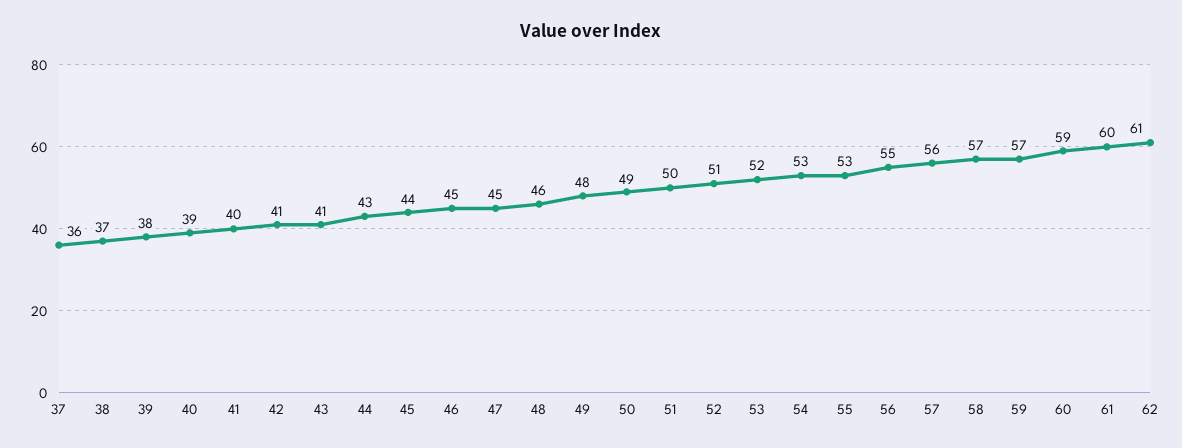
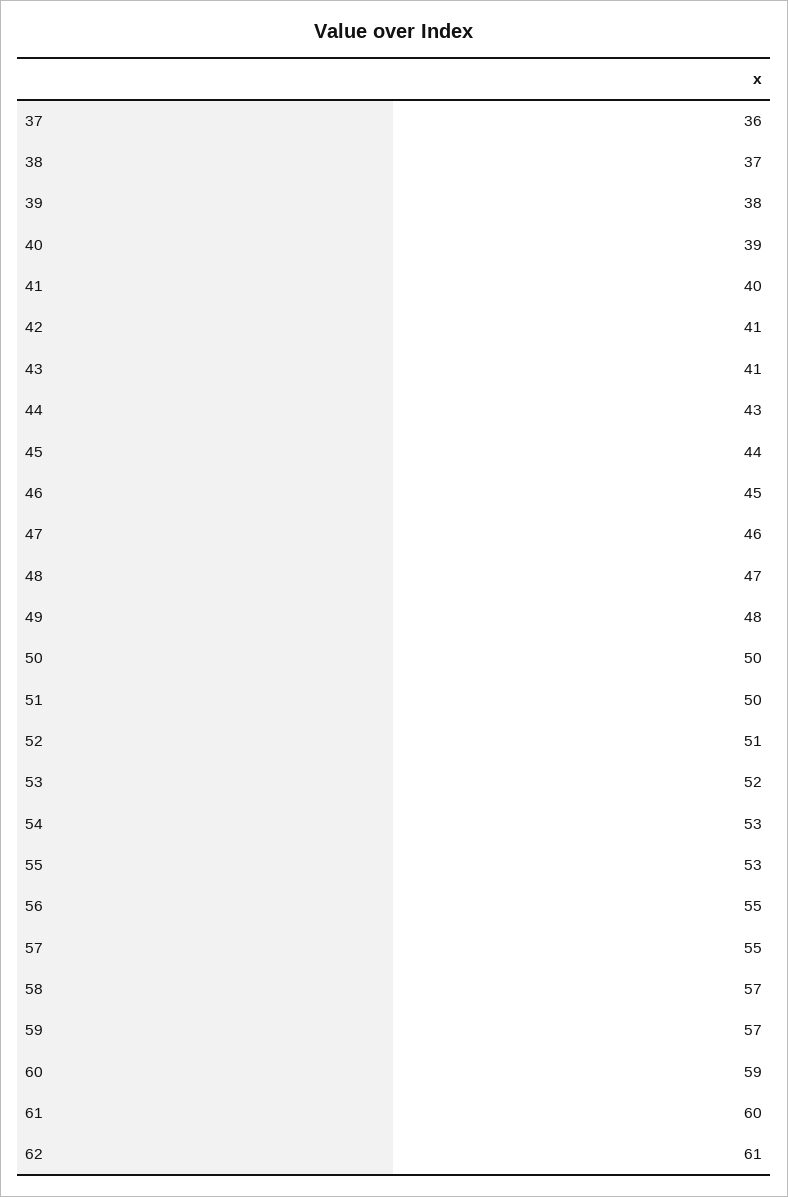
47: 45 -> 46
48: 46 -> 47
50: 49 -> 50
57: 56 -> 55

